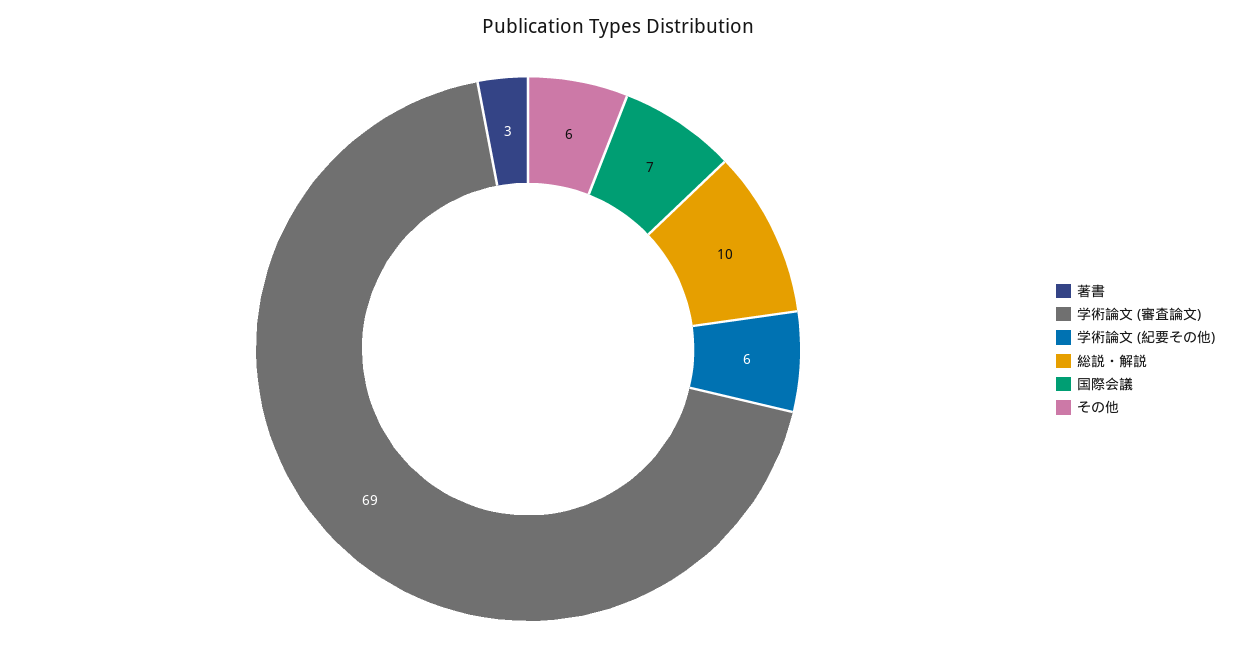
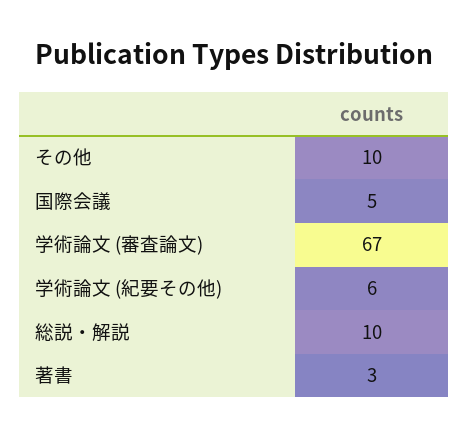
学術論文 (審査論文): 69 -> 67
国際会議: 7 -> 5
その他: 6 -> 10

